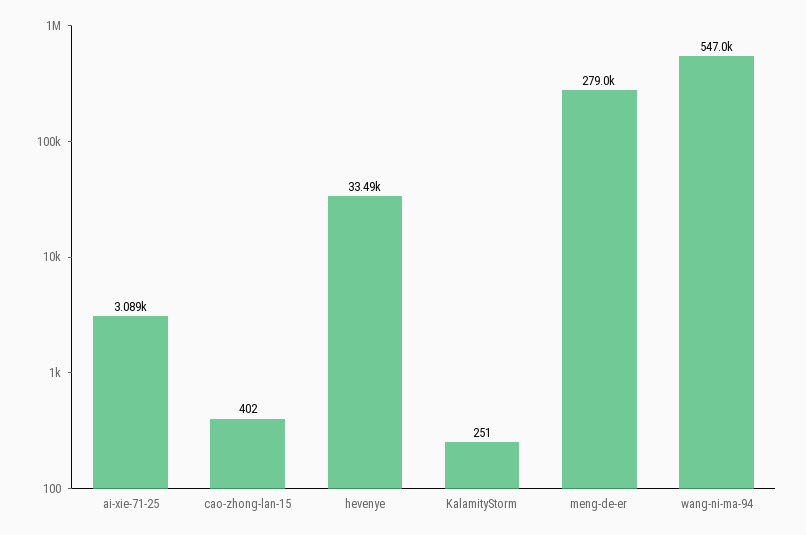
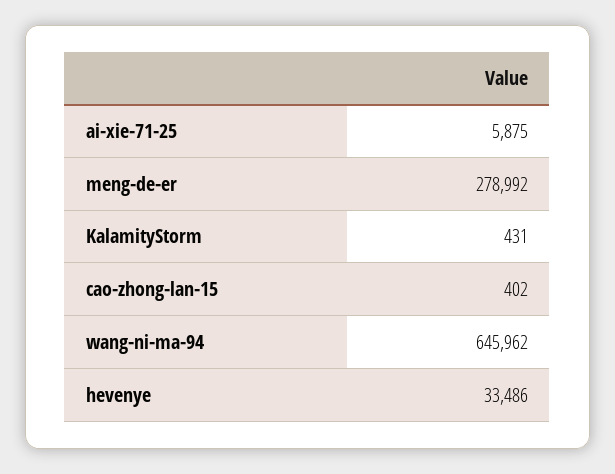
ai-xie-71-25: 3089 -> 5875
KalamityStorm: 251 -> 431
wang-ni-ma-94: 547000 -> 645962

